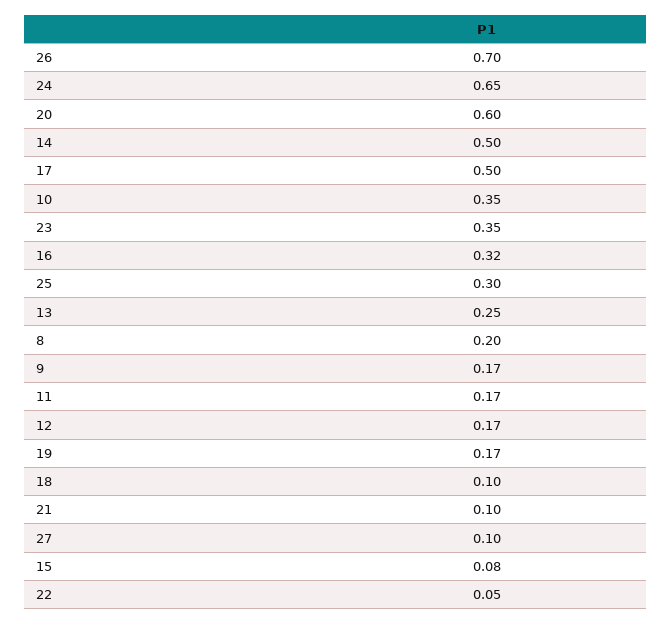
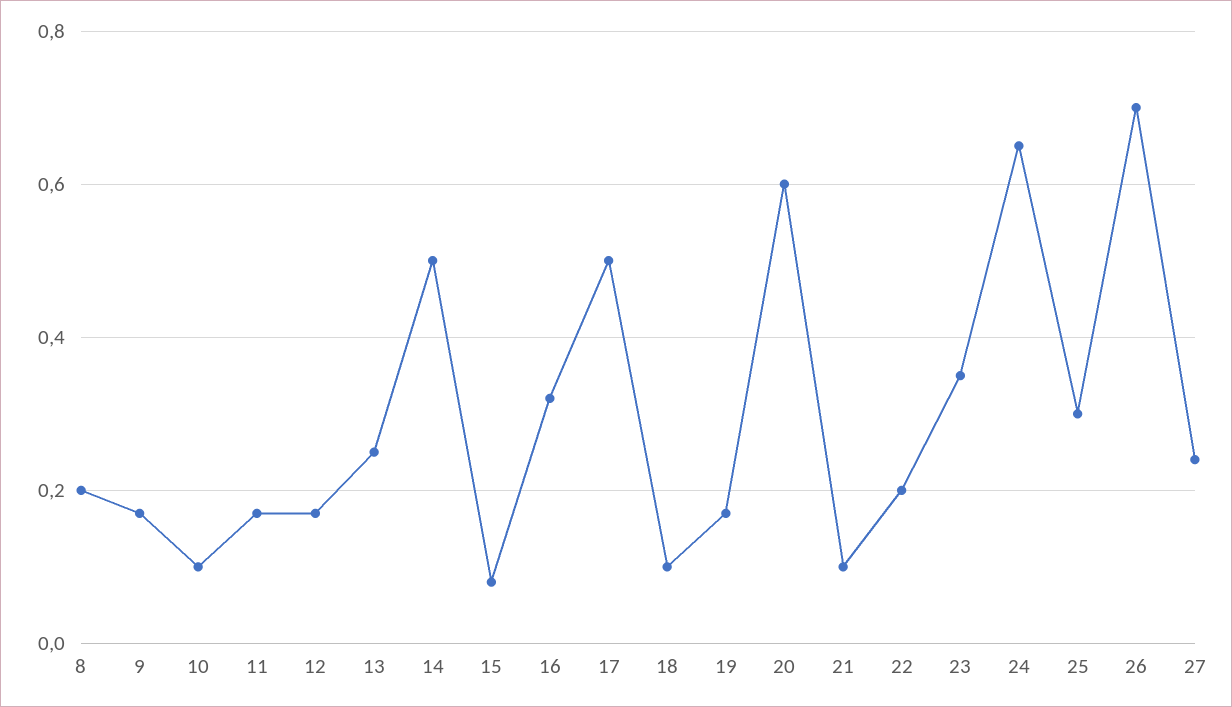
10: 0.35 -> 0.1
27: 0.1 -> 0.25
22: 0.05 -> 0.2

